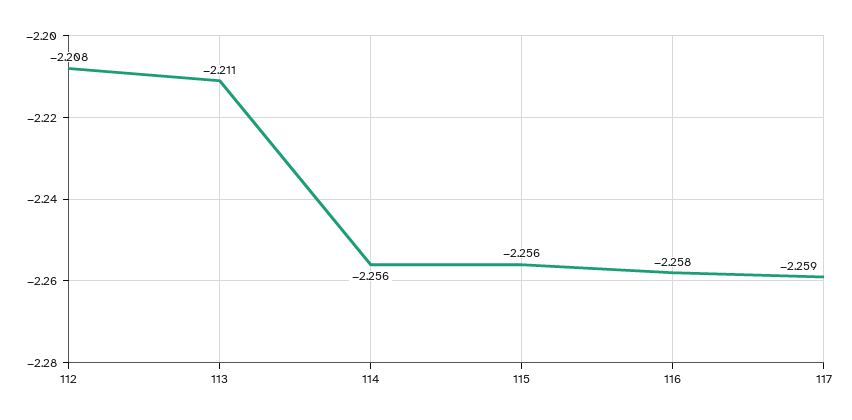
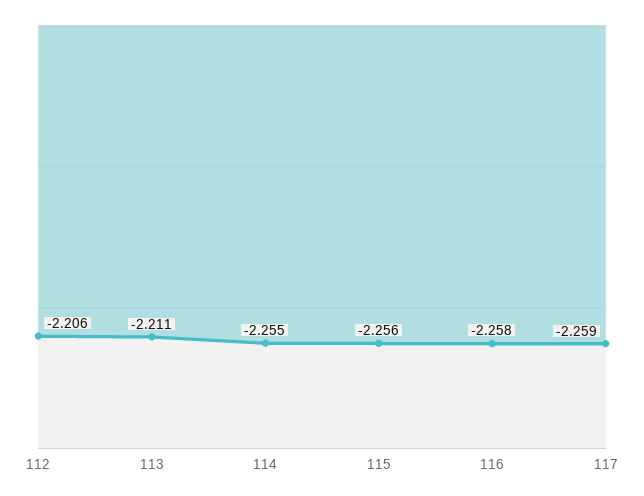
112: -2.208 -> -2.206
114: -2.256 -> -2.255

